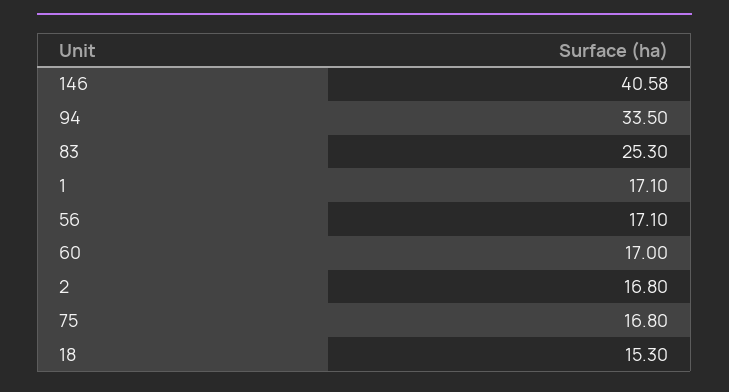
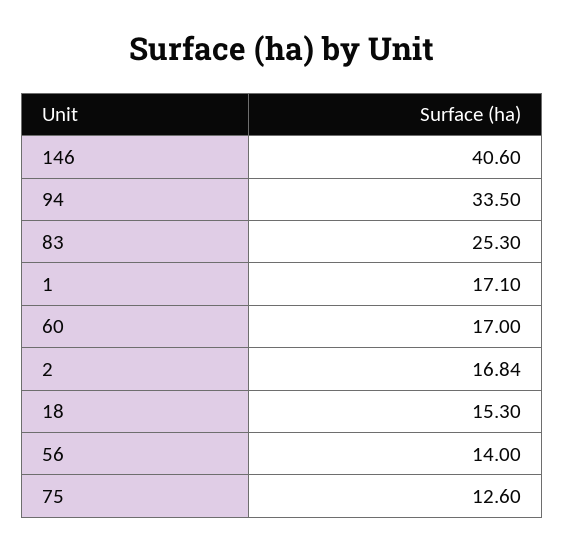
146: 40.58 -> 40.6
56: 17.1 -> 14
2: 16.8 -> 16.84
75: 16.8 -> 12.6

